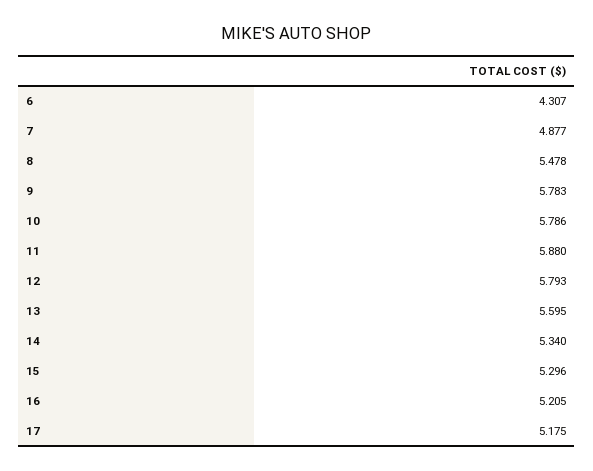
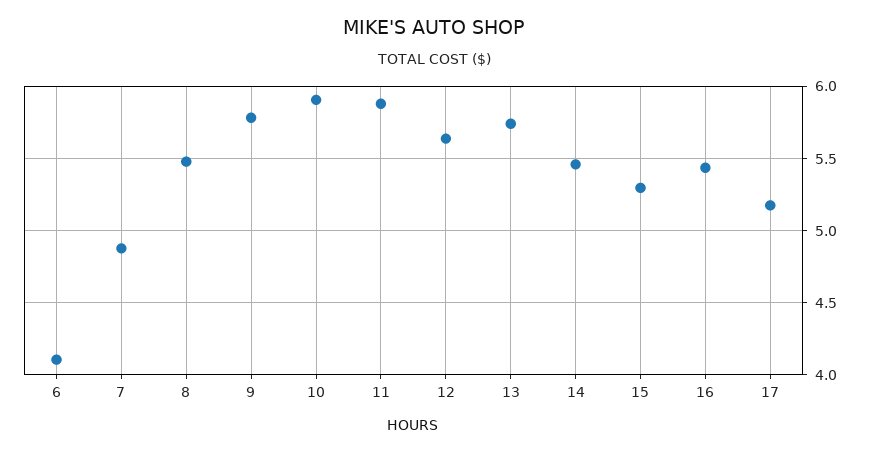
6: 4.307 -> 4.1
10: 5.786 -> 5.9
12: 5.793 -> 5.65
13: 5.595 -> 5.75
14: 5.34 -> 5.45
16: 5.205 -> 5.45

